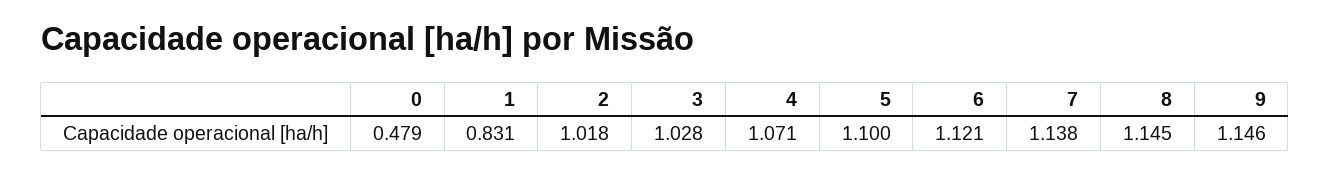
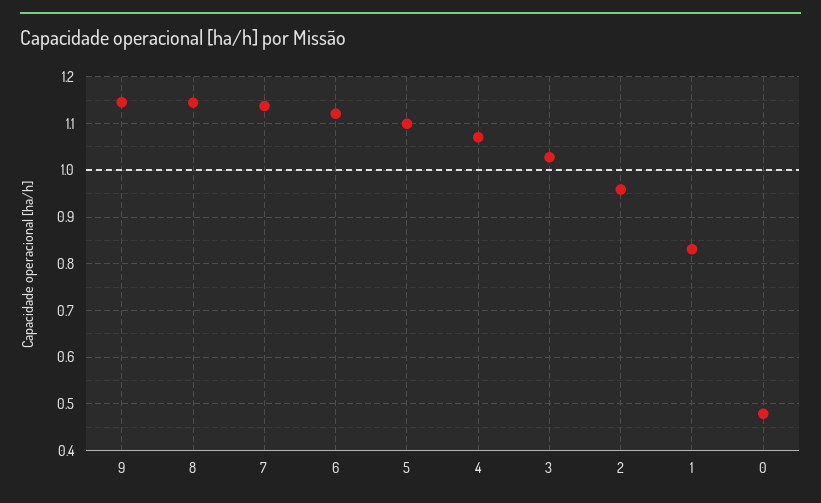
2: 1.018 -> 0.96

